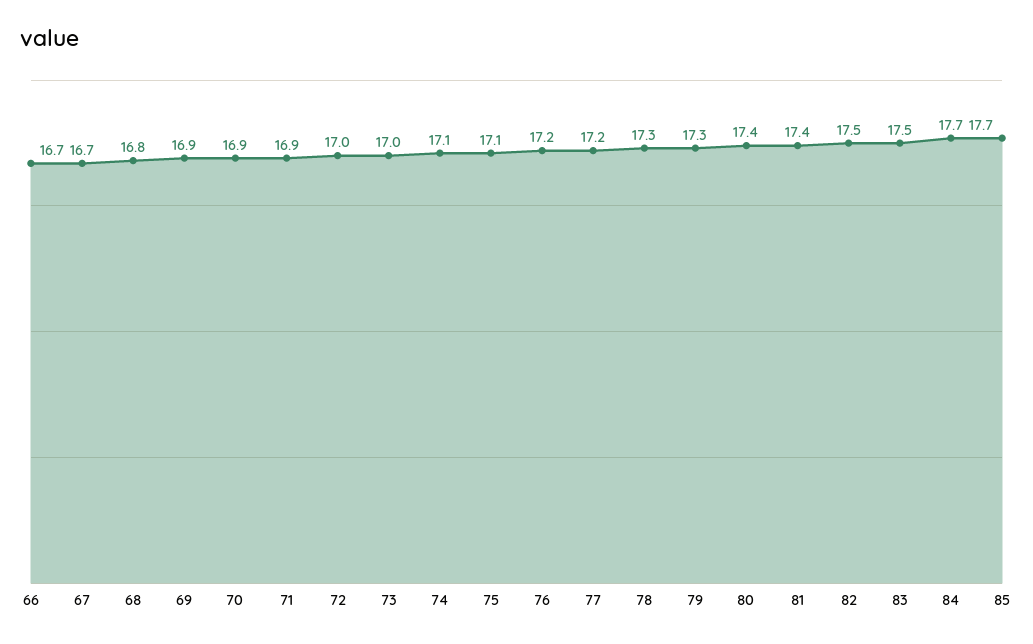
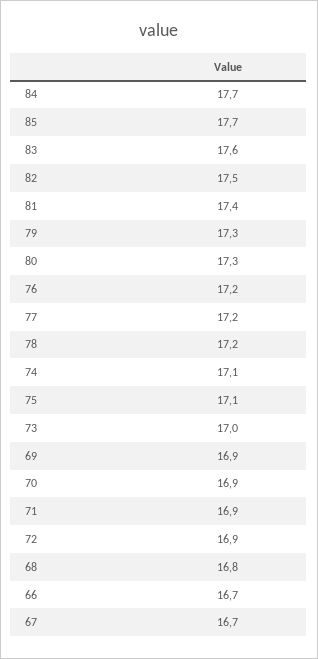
72: 17 -> 16.9
78: 17.3 -> 17.2
80: 17.4 -> 17.3
83: 17.5 -> 17.6

